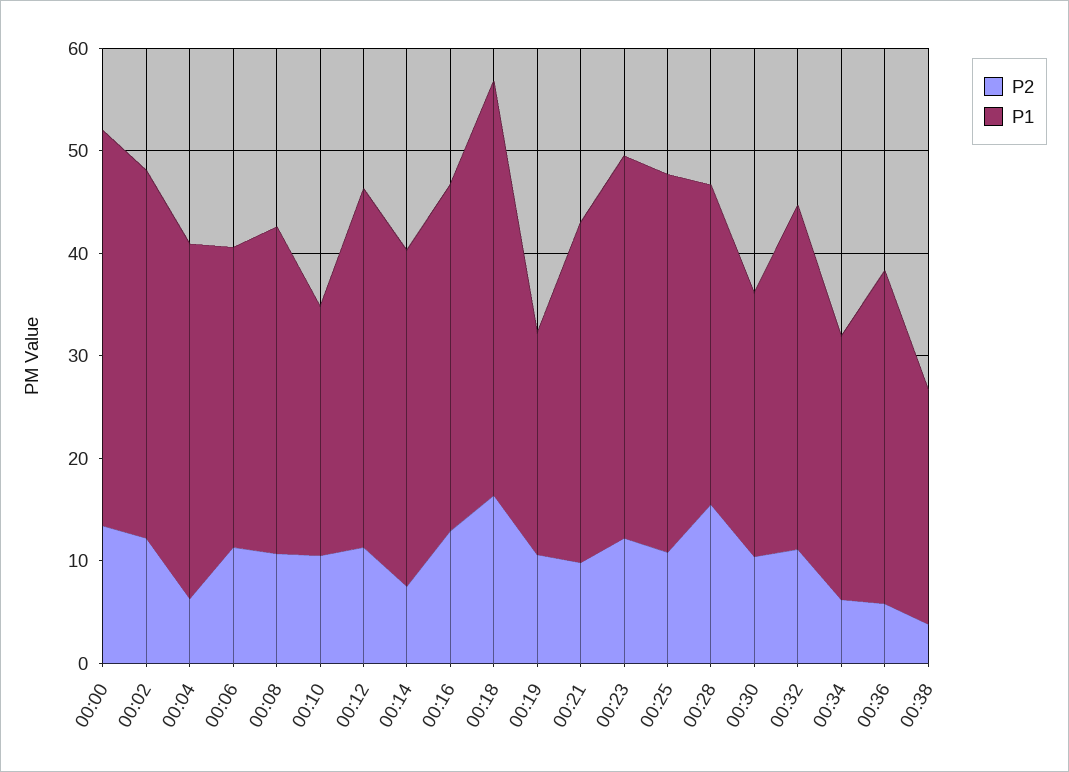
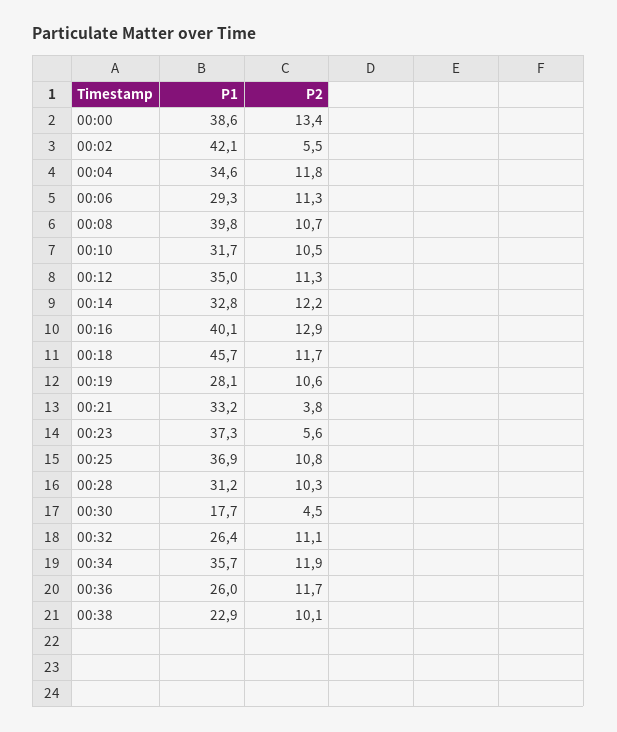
P2, 00:02: 12 -> 5.5
P1, 00:02: 36 -> 42.1
P2, 00:04: 6 -> 11.8
P1, 00:08: 32 -> 39.8
P1, 00:10: 24 -> 31.7
P2, 00:14: 8 -> 12.2
P1, 00:16: 34 -> 40.1
P2, 00:18: 16 -> 11.7
P1, 00:18: 40 -> 45.7
P1, 00:19: 22 -> 28.1
P2, 00:21: 10 -> 3.8
P2, 00:23: 12 -> 5.6
P2, 00:28: 16 -> 10.3
P2, 00:30: 10 -> 4.5
P1, 00:30: 26 -> 17.7
P1, 00:32: 34 -> 26.4
P2, 00:34: 6 -> 11.9
P1, 00:34: 26 -> 35.7
P2, 00:36: 6 -> 11.7
P1, 00:36: 32 -> 26
P2, 00:38: 4 -> 10.1

